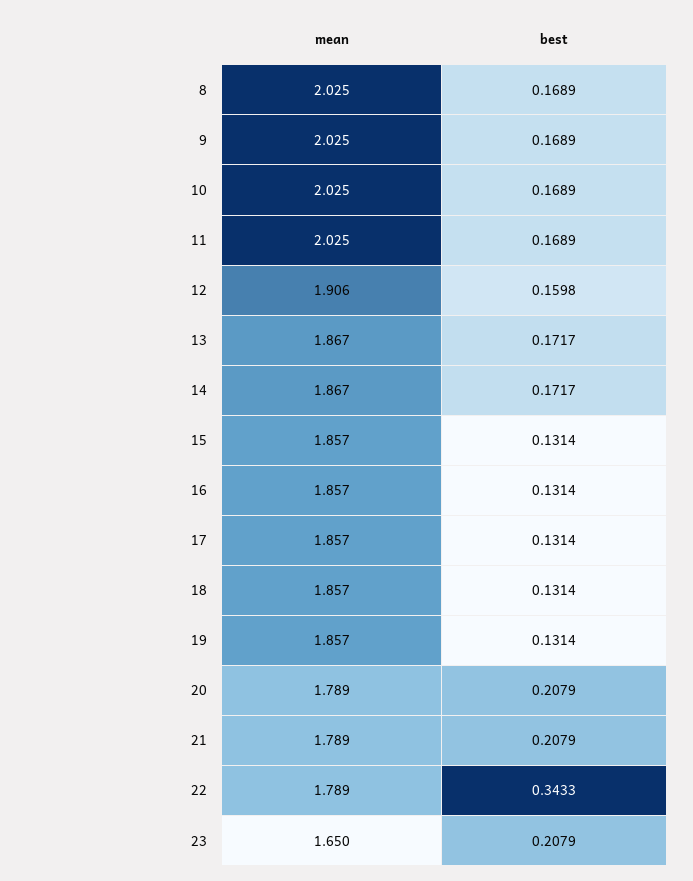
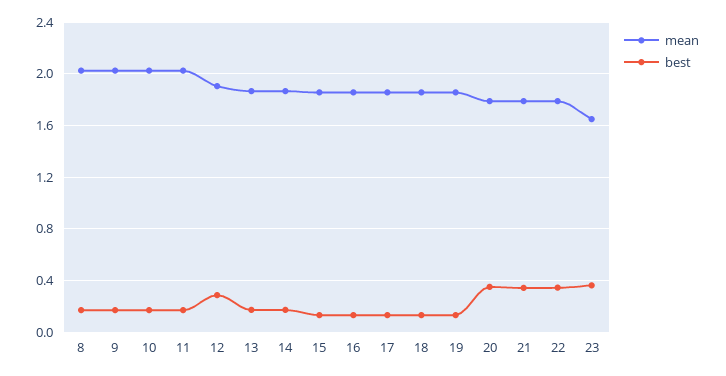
best, 12: 0.1598 -> 0.3
best, 20: 0.2079 -> 0.35
best, 21: 0.2079 -> 0.35
best, 23: 0.2079 -> 0.35

